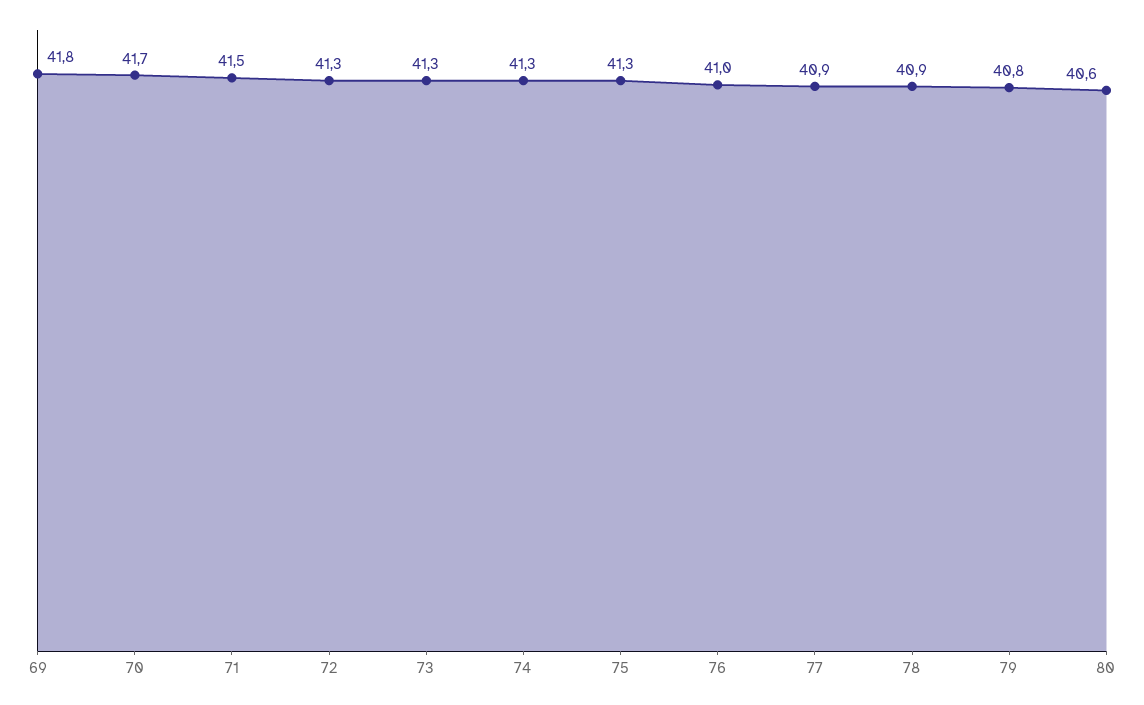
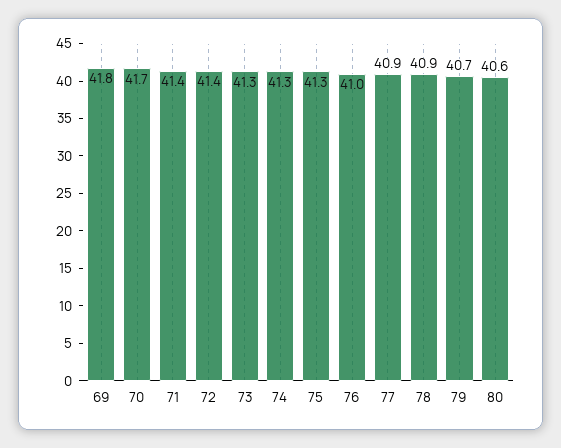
71: 41.5 -> 41.4
72: 41.3 -> 41.4
79: 40.8 -> 40.7

